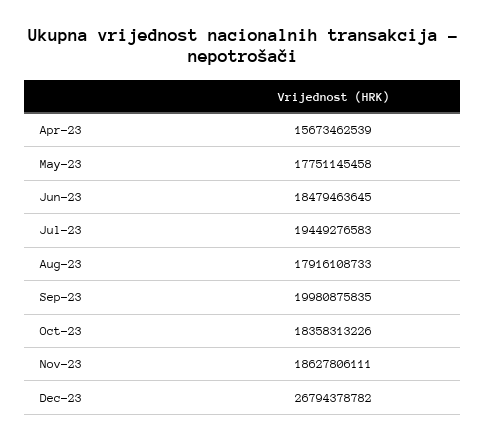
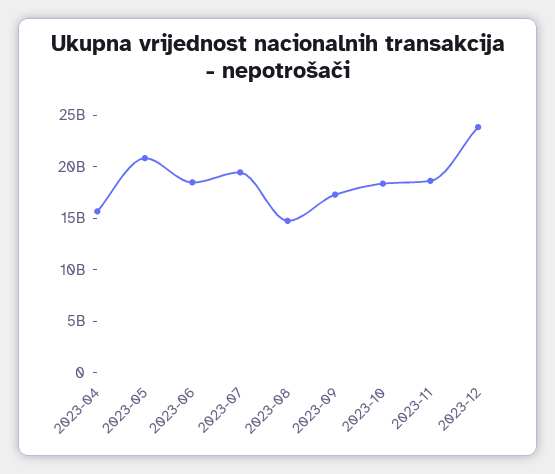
May-23: 17751145458 -> 21000000000
Aug-23: 17916108733 -> 15000000000
Sep-23: 19980875835 -> 17000000000
Dec-23: 26794378782 -> 24000000000

